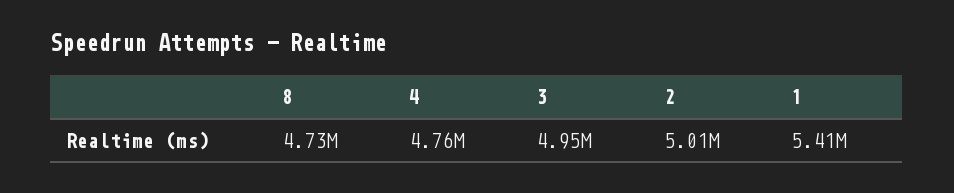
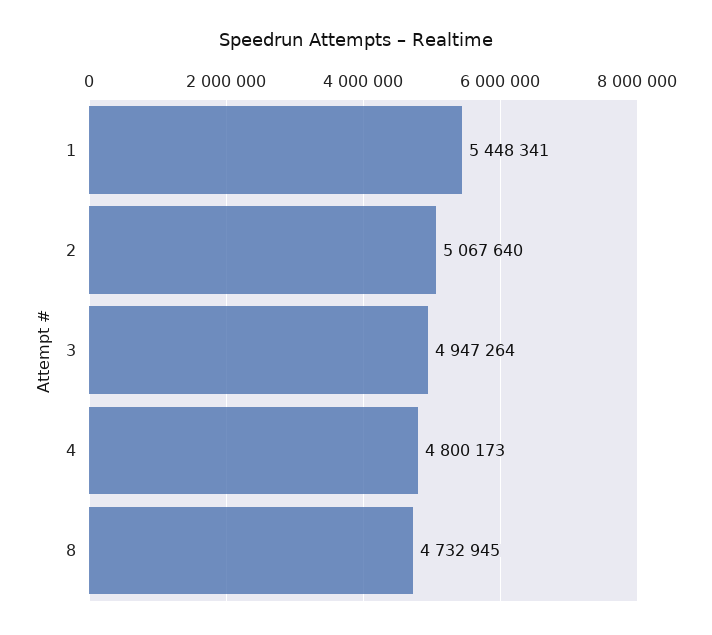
4: 4760000 -> 4800173
2: 5010000 -> 5067640
1: 5410000 -> 5448341

